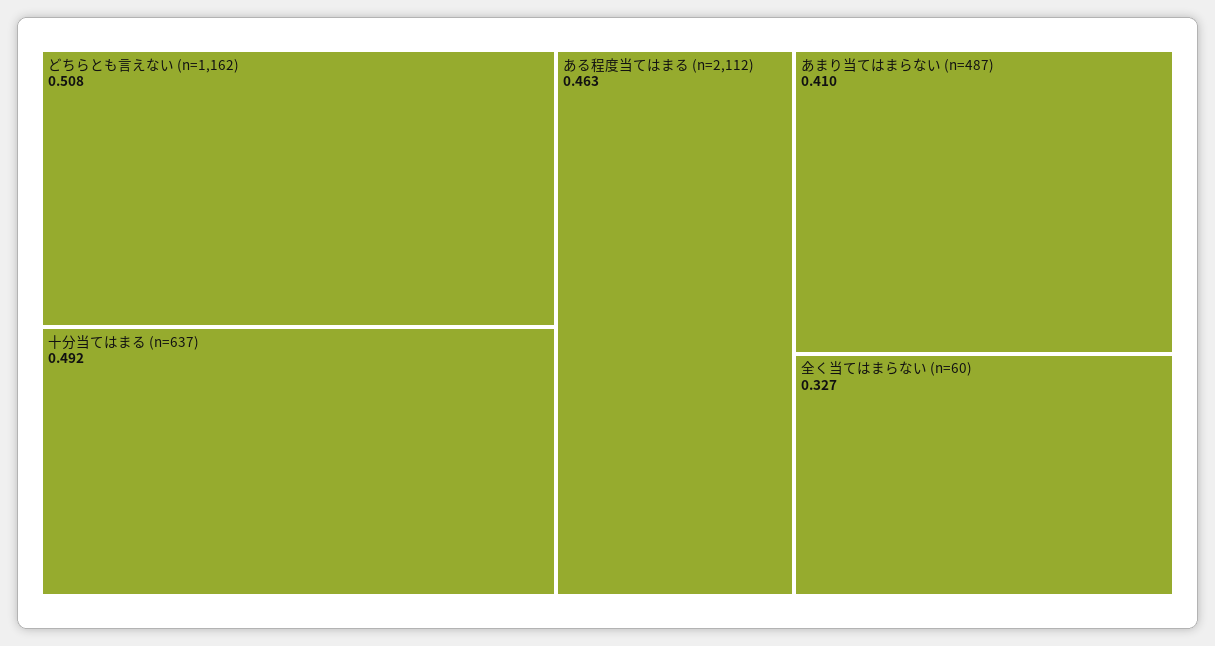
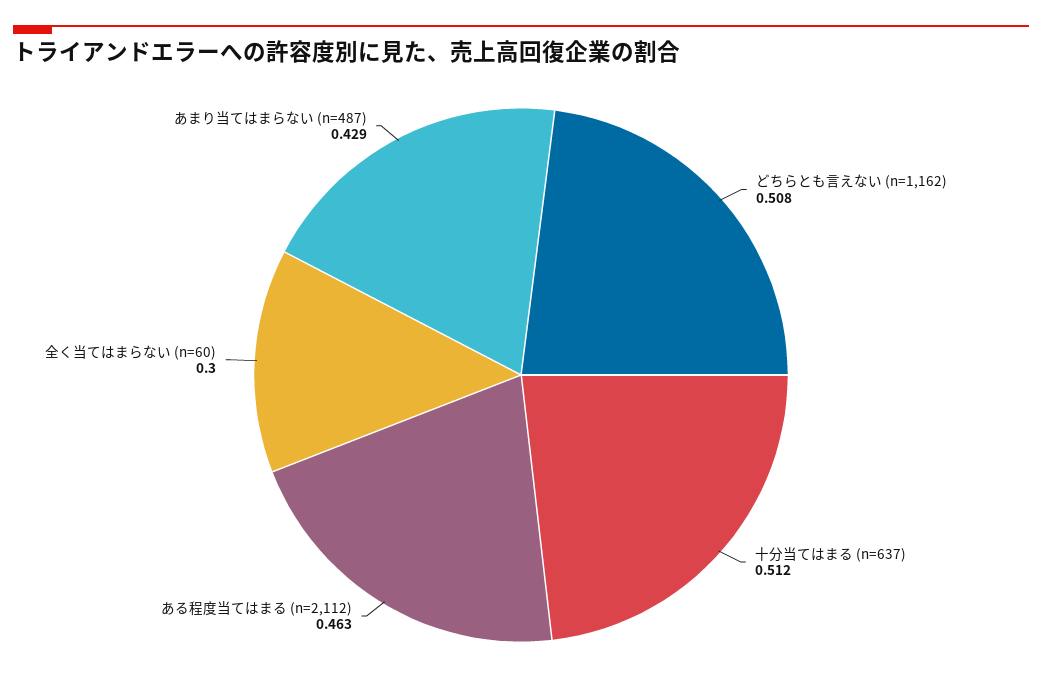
十分当てはまる (n=637): 0.492 -> 0.512
あまり当てはまらない (n=487): 0.41 -> 0.429
全く当てはまらない (n=60): 0.327 -> 0.3

